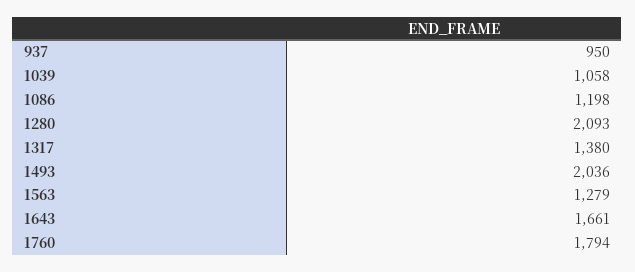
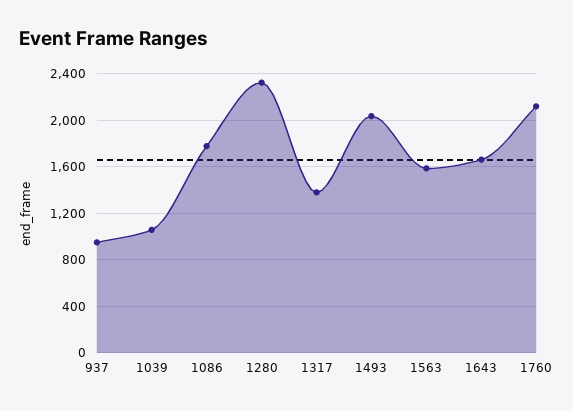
1086: 1198 -> 1800
1280: 2093 -> 2300
1563: 1279 -> 1600
1760: 1794 -> 2100

